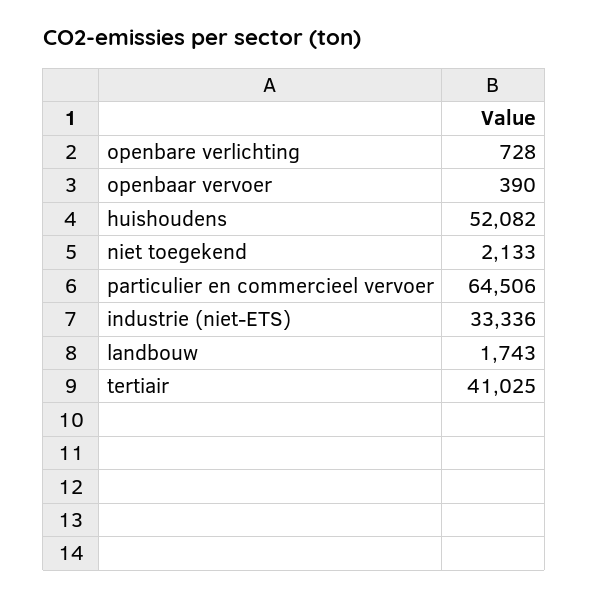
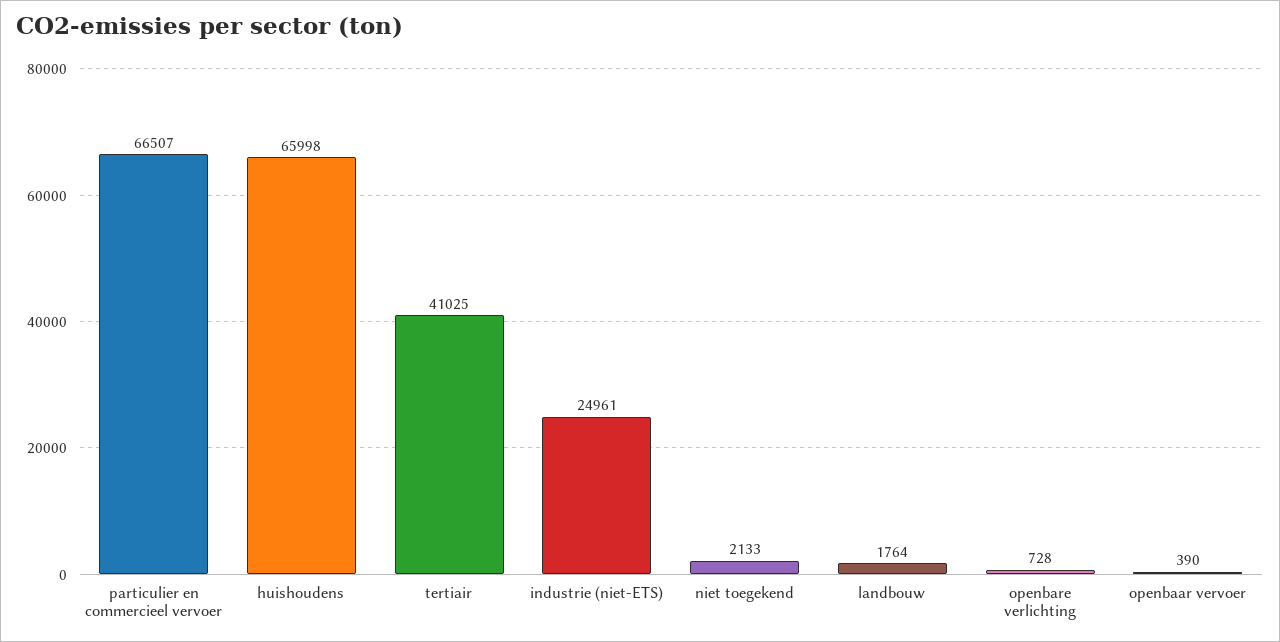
huishoudens: 52082 -> 65998
particulier en commercieel vervoer: 64506 -> 66507
industrie (niet-ETS): 33336 -> 24961
landbouw: 1743 -> 1764

